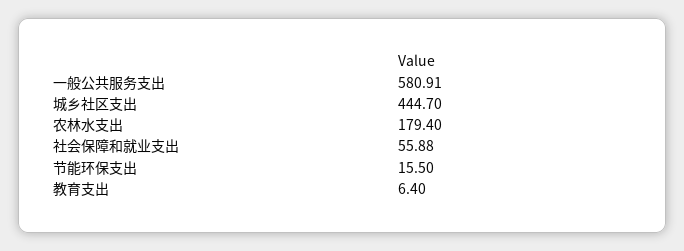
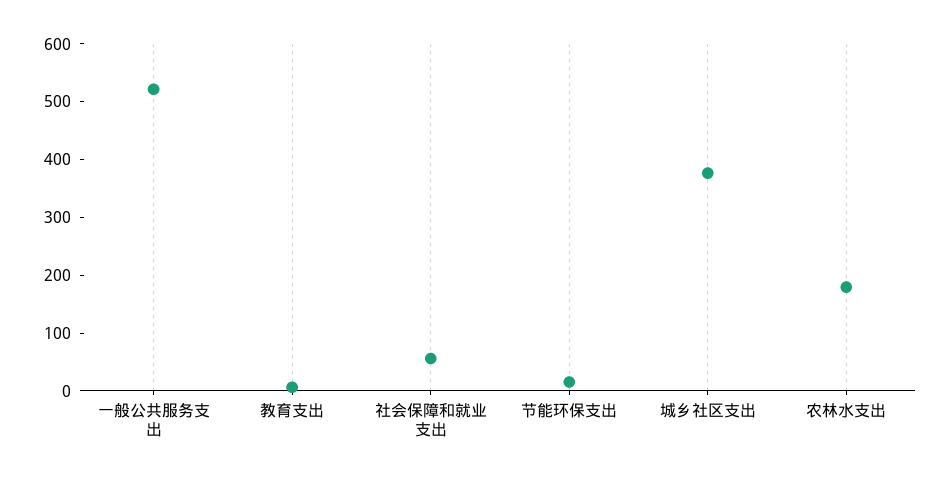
一般公共服务支出: 580.91 -> 520
城乡社区支出: 444.7 -> 380

